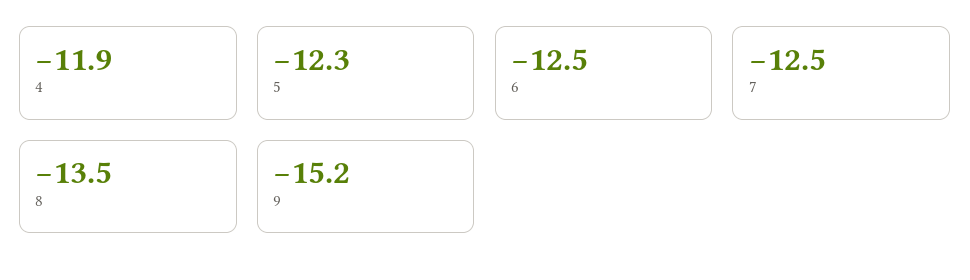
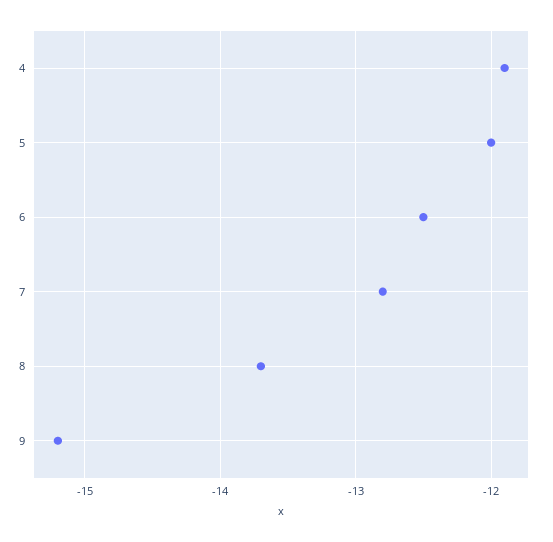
5: -12.3 -> -12
7: -12.5 -> -12.8
8: -13.5 -> -13.7

